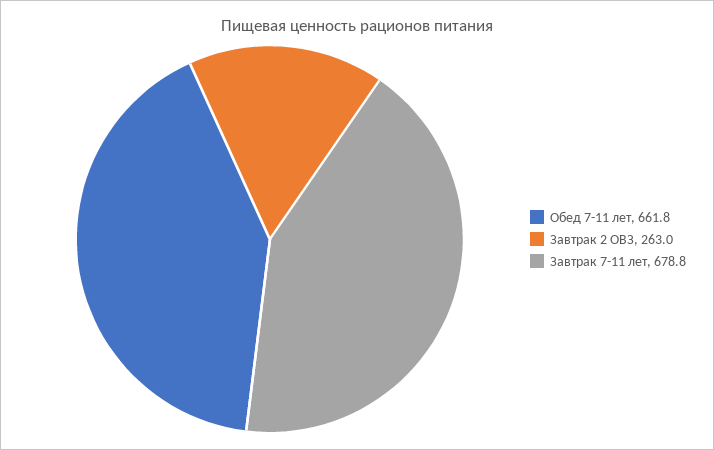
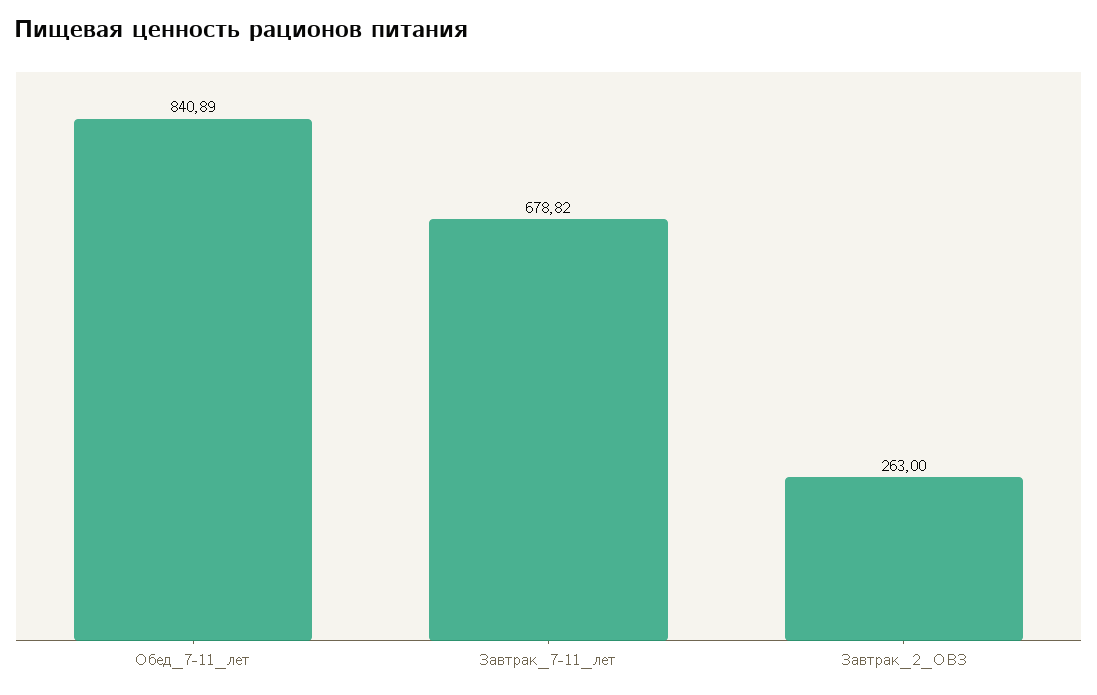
Обед 7-11 лет: 661.8 -> 840.89

